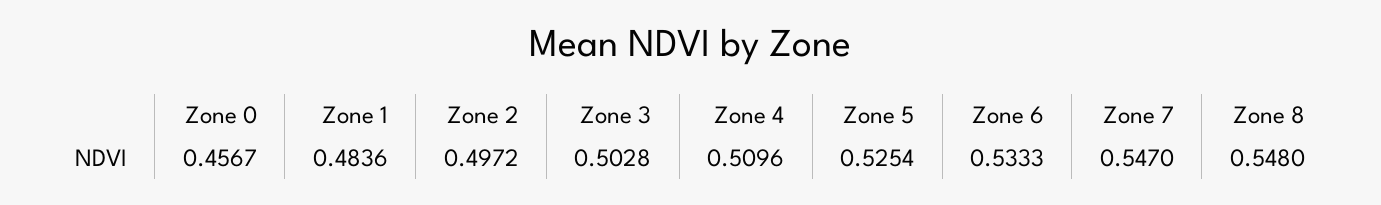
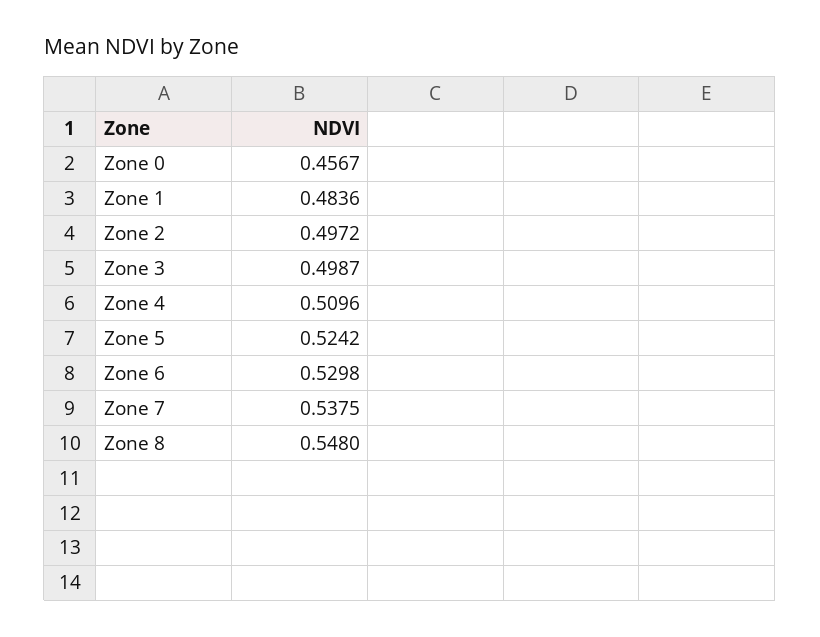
Zone 3: 0.5028 -> 0.4987
Zone 5: 0.5254 -> 0.5242
Zone 6: 0.5333 -> 0.5298
Zone 7: 0.547 -> 0.5375

